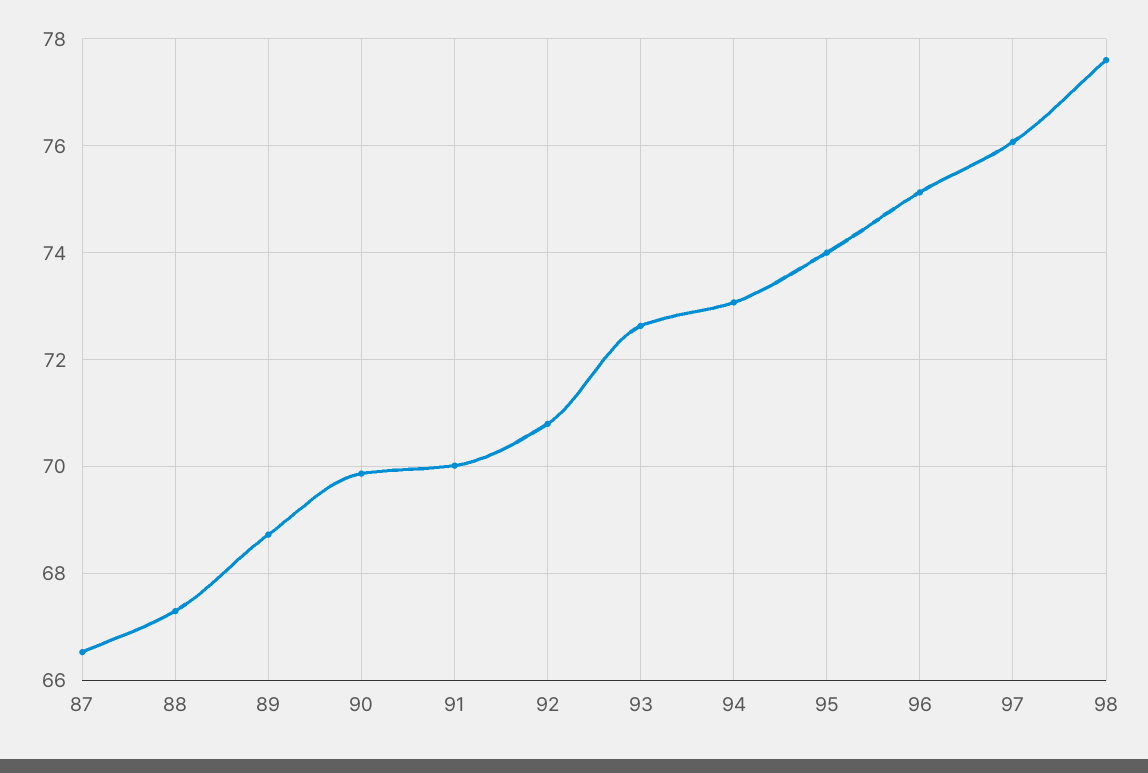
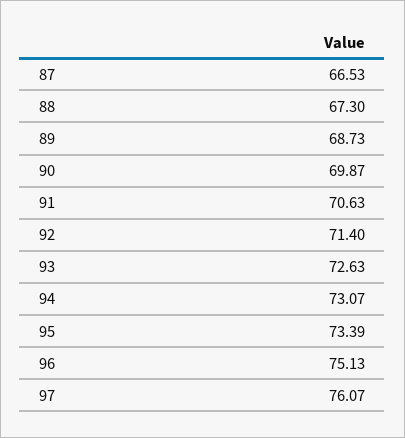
91: 70 -> 70.63
92: 70.8 -> 71.4
95: 74 -> 73.39
98: 77.6 -> none

